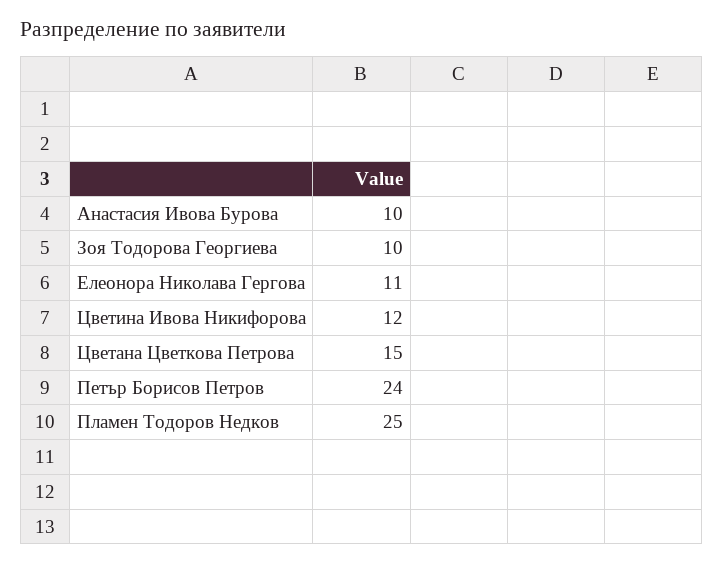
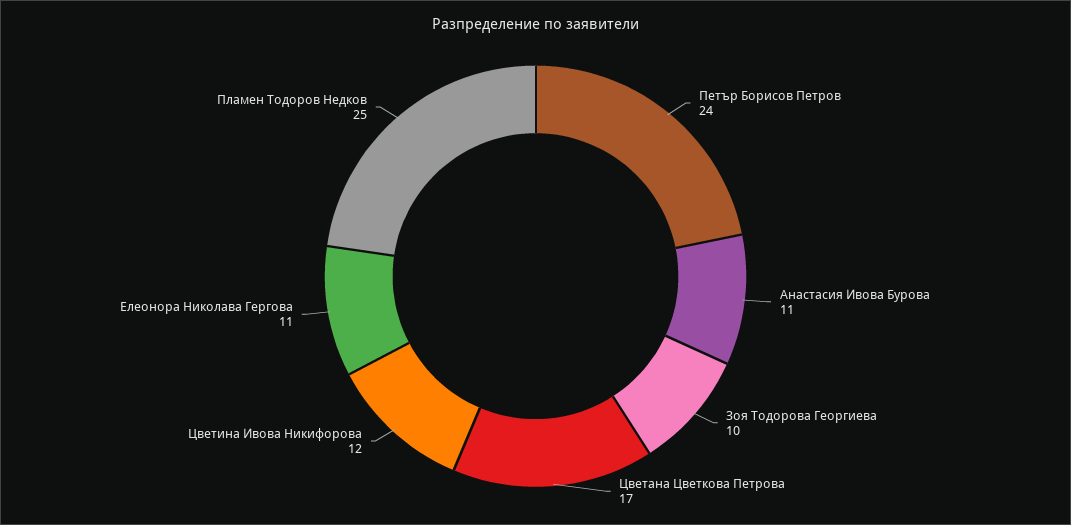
Анастасия Ивова Бурова: 10 -> 11
Цветана Цветкова Петрова: 15 -> 17

